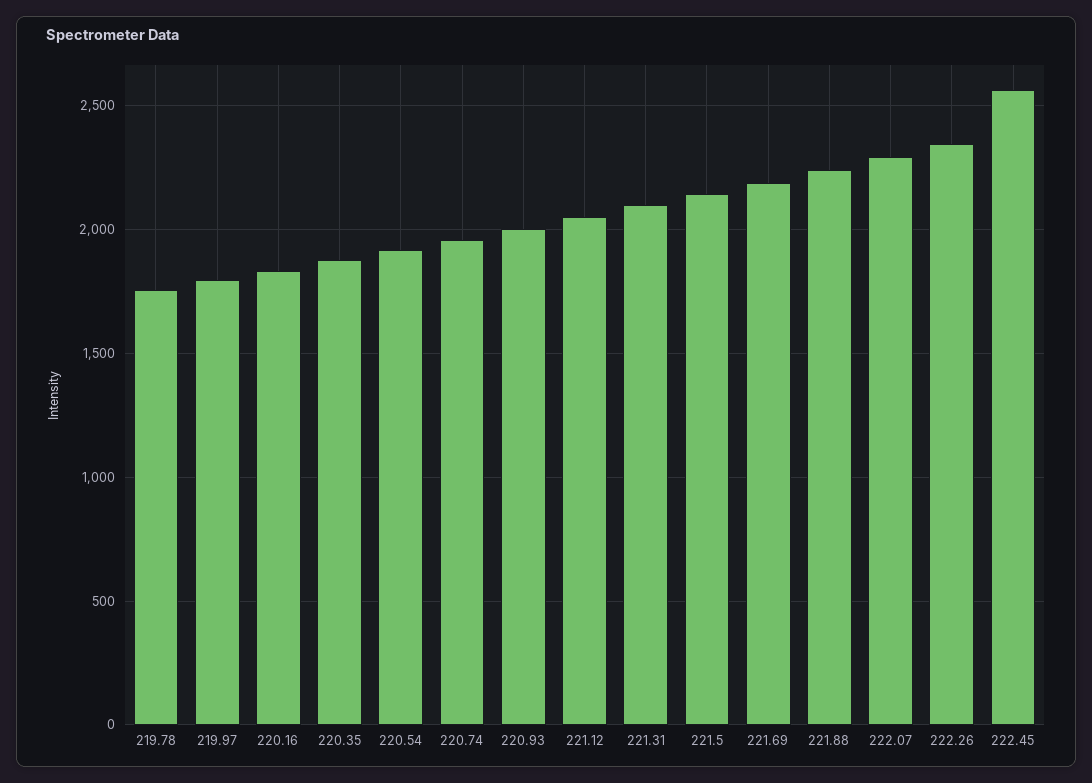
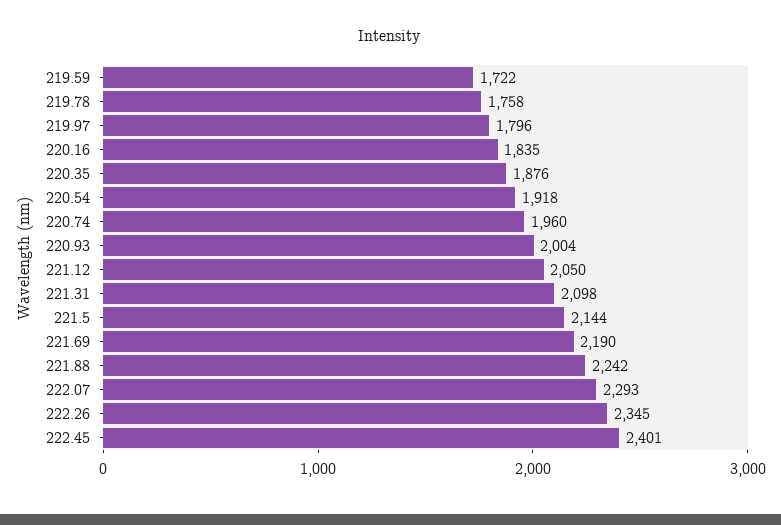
222.45: 2550 -> 2401
219.59: none -> 1722

